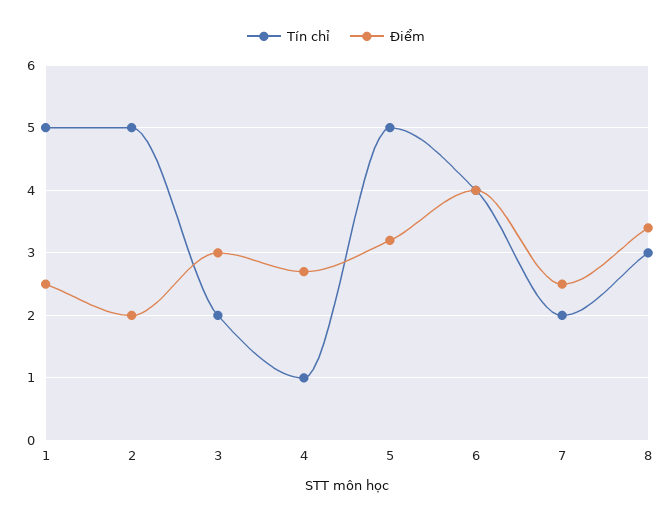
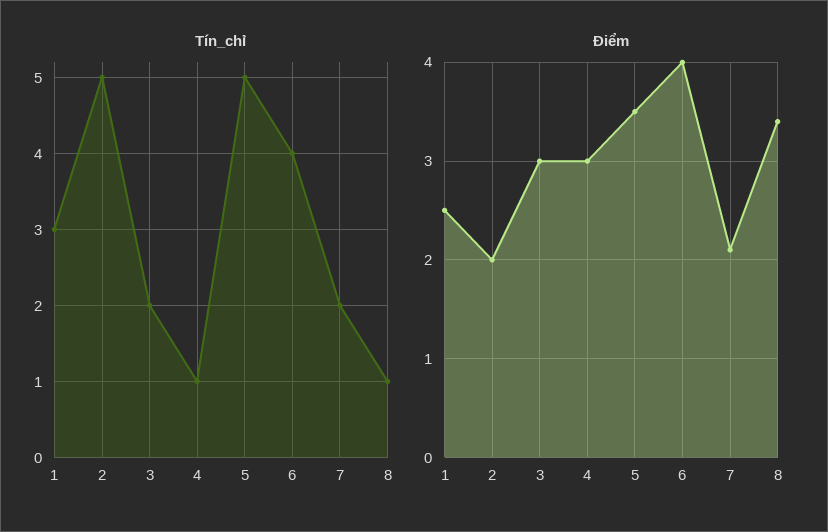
Tín chỉ, 1: 5 -> 3
Điểm, 4: 2.7 -> 3
Điểm, 5: 3.2 -> 3.5
Điểm, 7: 2.5 -> 2.1
Tín chỉ, 8: 3 -> 1

